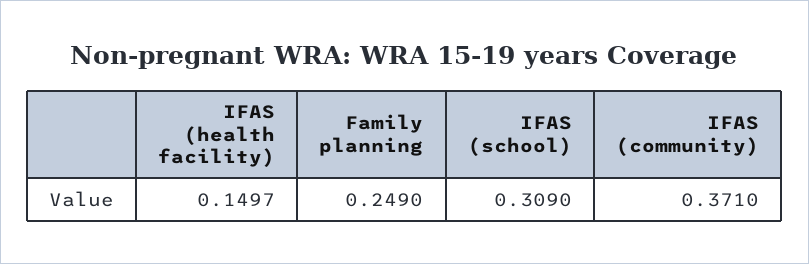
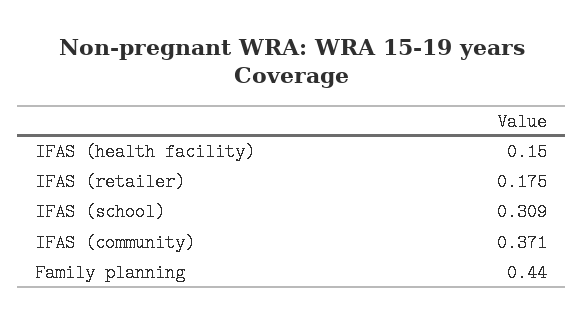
Family planning: 0.249 -> 0.44
IFAS (retailer): none -> 0.175

